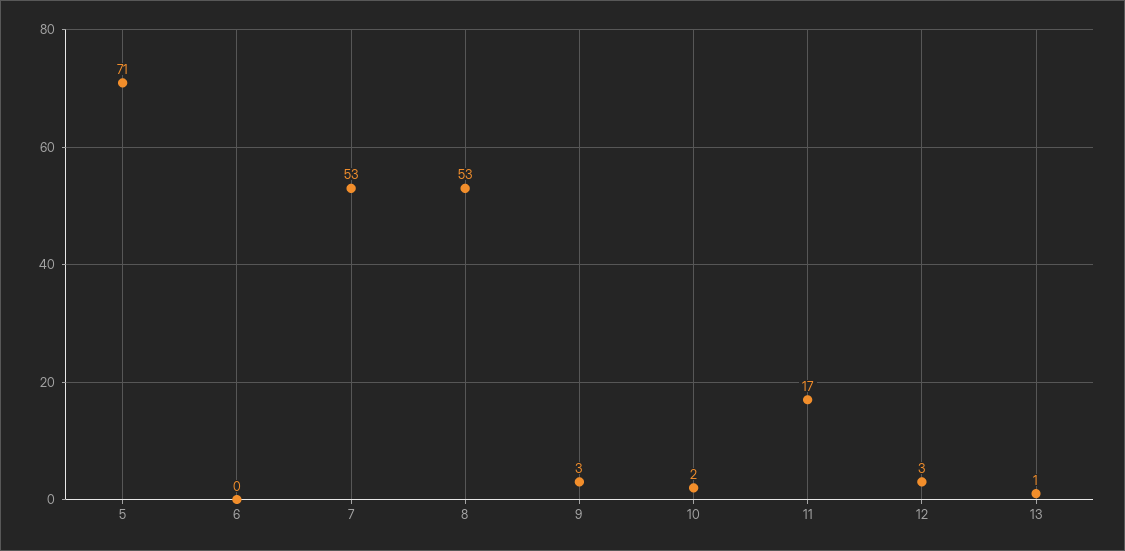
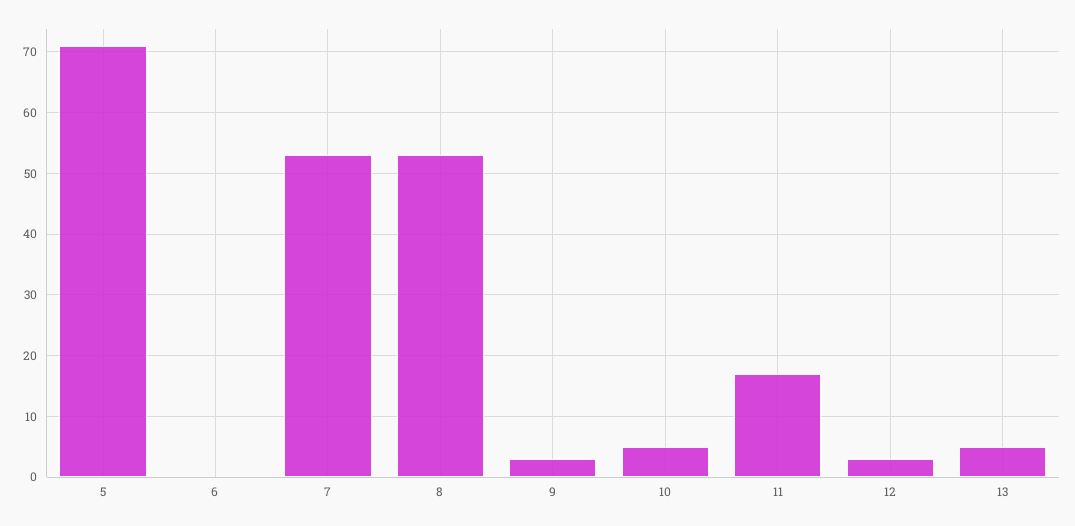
10: 2 -> 5
13: 1 -> 5

